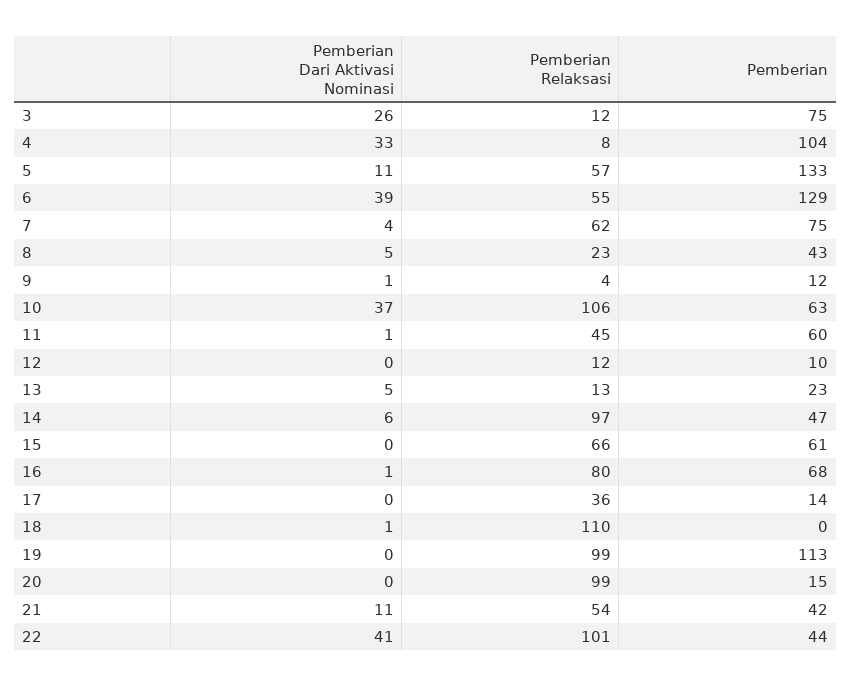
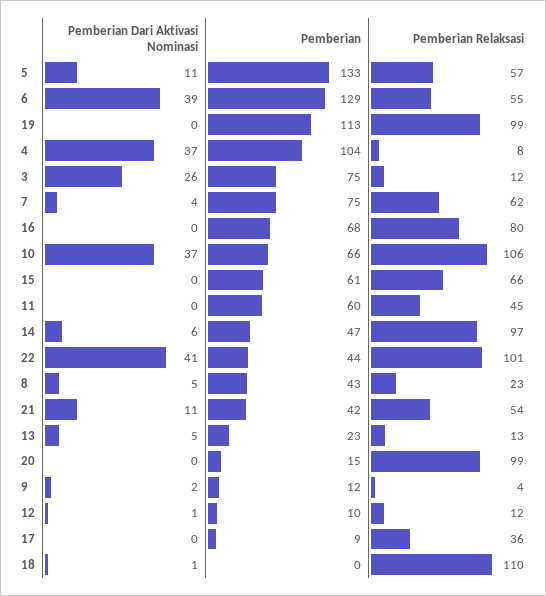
Pemberian Dari Aktivasi Nominasi, 4: 33 -> 37
Pemberian Dari Aktivasi Nominasi, 9: 1 -> 2
Pemberian, 10: 63 -> 66
Pemberian Dari Aktivasi Nominasi, 11: 1 -> 0
Pemberian Dari Aktivasi Nominasi, 12: 0 -> 1
Pemberian Dari Aktivasi Nominasi, 16: 1 -> 0
Pemberian, 17: 14 -> 9

